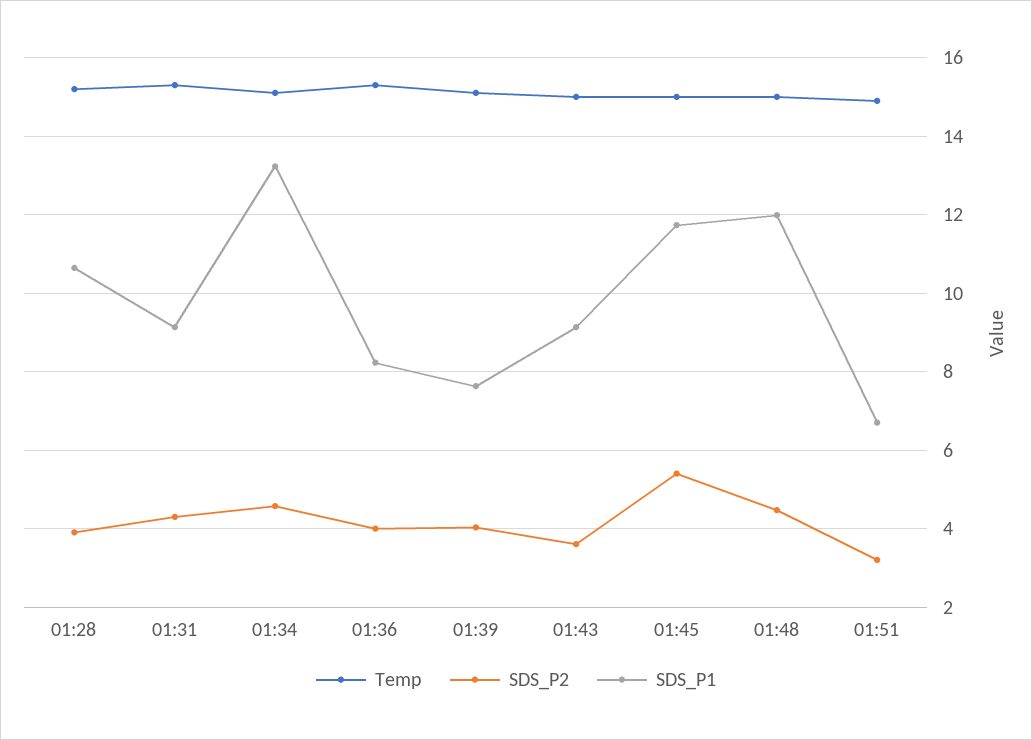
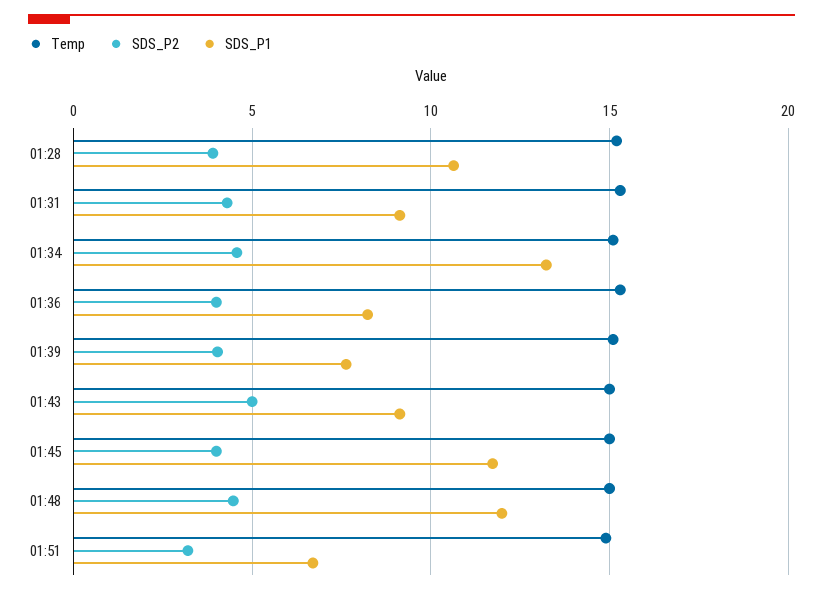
SDS_P2, 01:43: 3.6 -> 5
SDS_P2, 01:45: 5.4 -> 4

